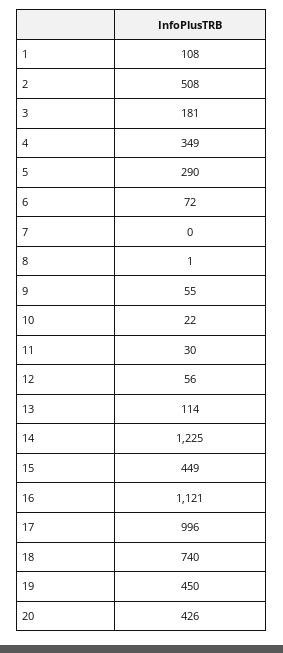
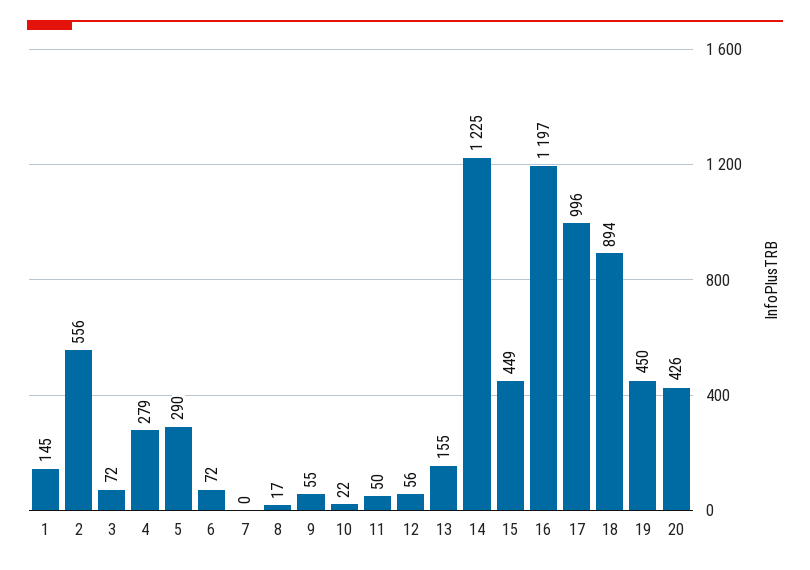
1: 108 -> 145
2: 508 -> 556
3: 181 -> 72
4: 349 -> 279
8: 1 -> 17
11: 30 -> 50
13: 114 -> 155
16: 1121 -> 1197
18: 740 -> 894

